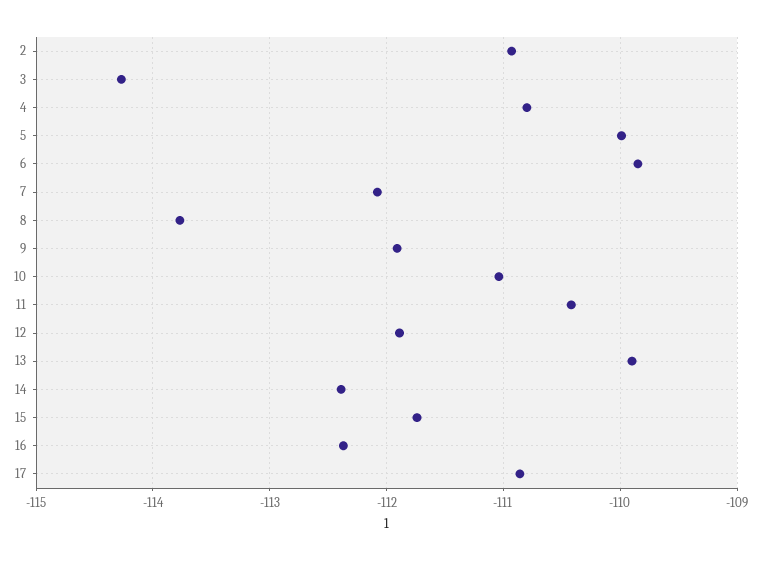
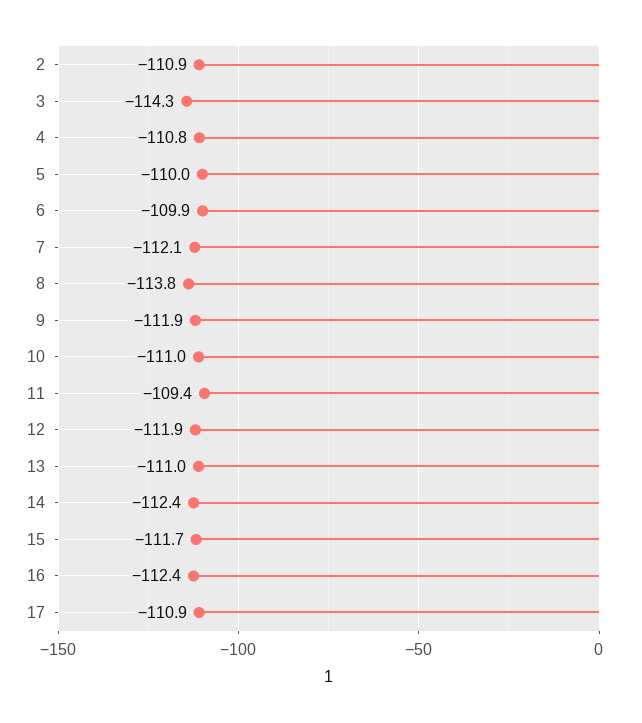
11: -110.4 -> -109.4
13: -109.9 -> -111

